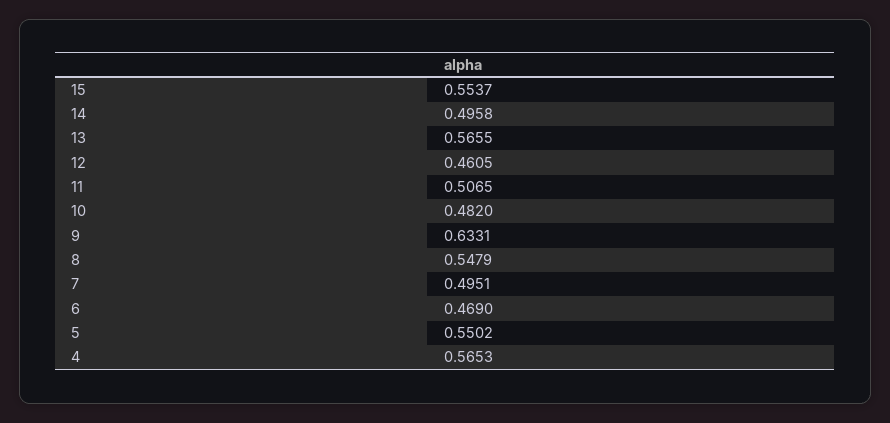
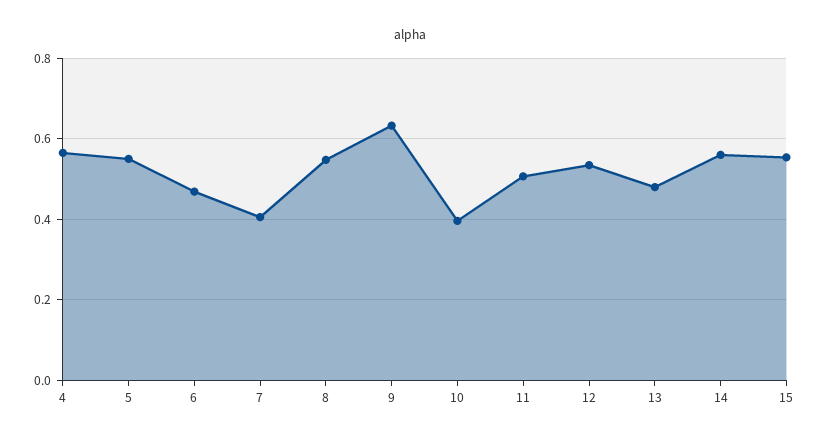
14: 0.4958 -> 0.56
13: 0.5655 -> 0.48
12: 0.4605 -> 0.54
10: 0.482 -> 0.4
7: 0.4951 -> 0.4

